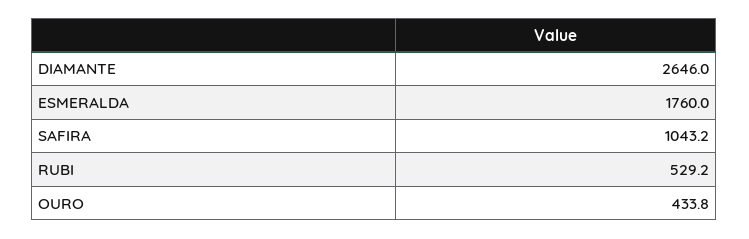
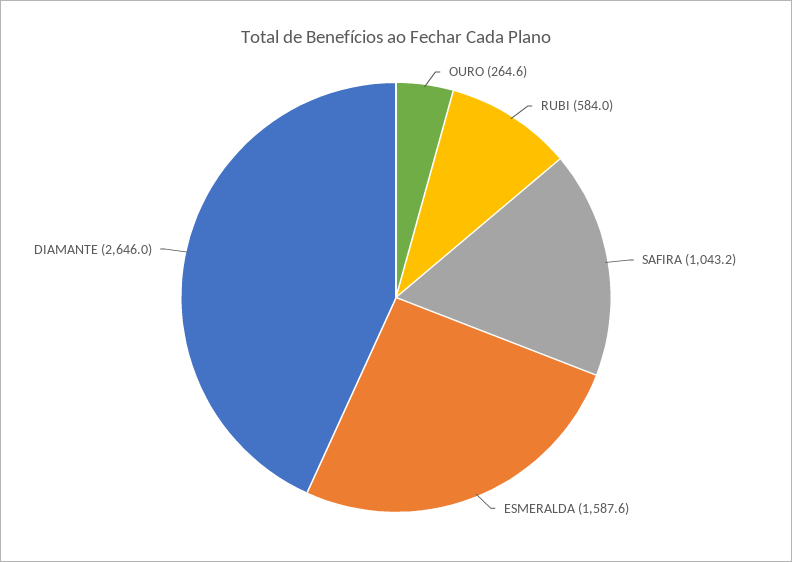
ESMERALDA: 1760 -> 1587.6
RUBI: 529.2 -> 584
OURO: 433.8 -> 264.6

